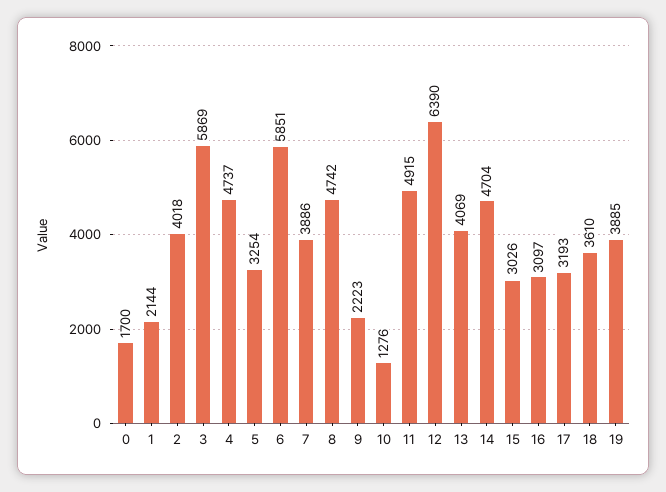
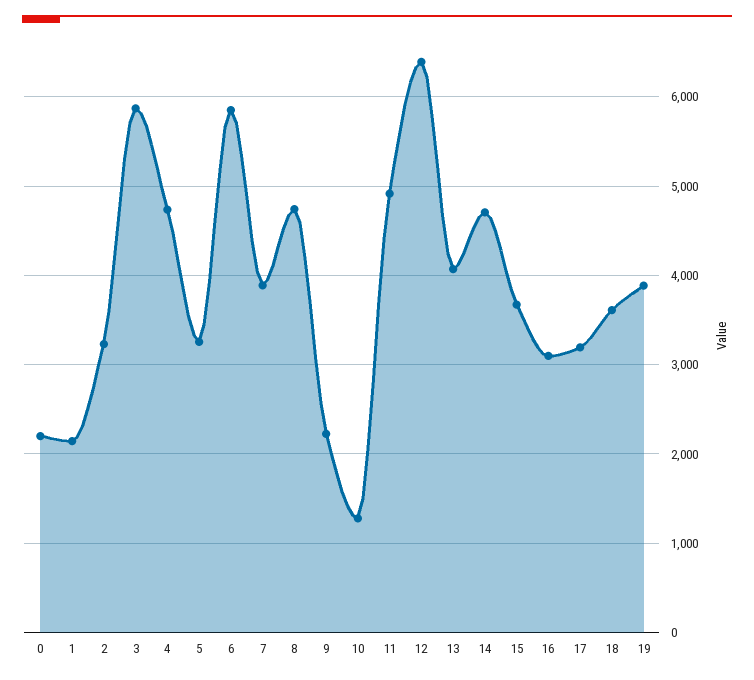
0: 1700 -> 2200
2: 4018 -> 3200
15: 3026 -> 3700

